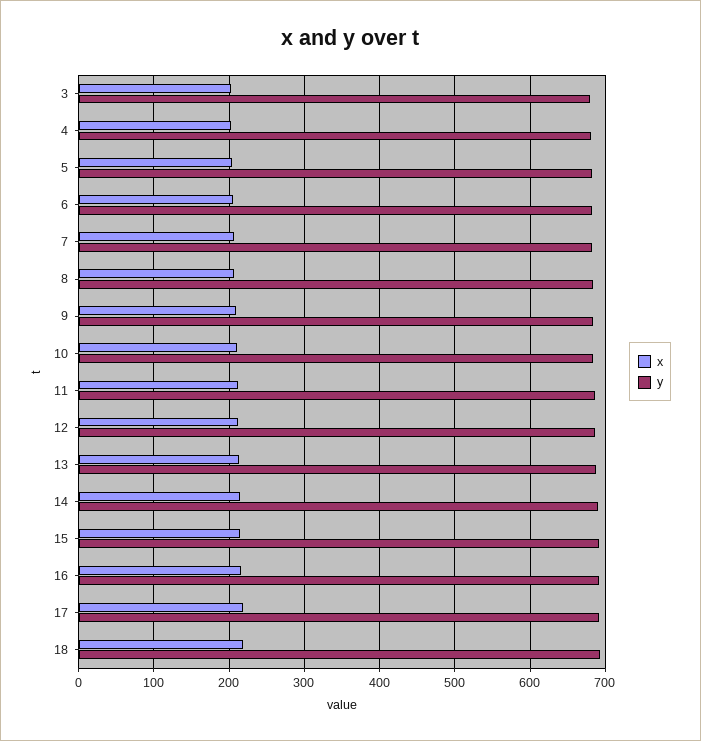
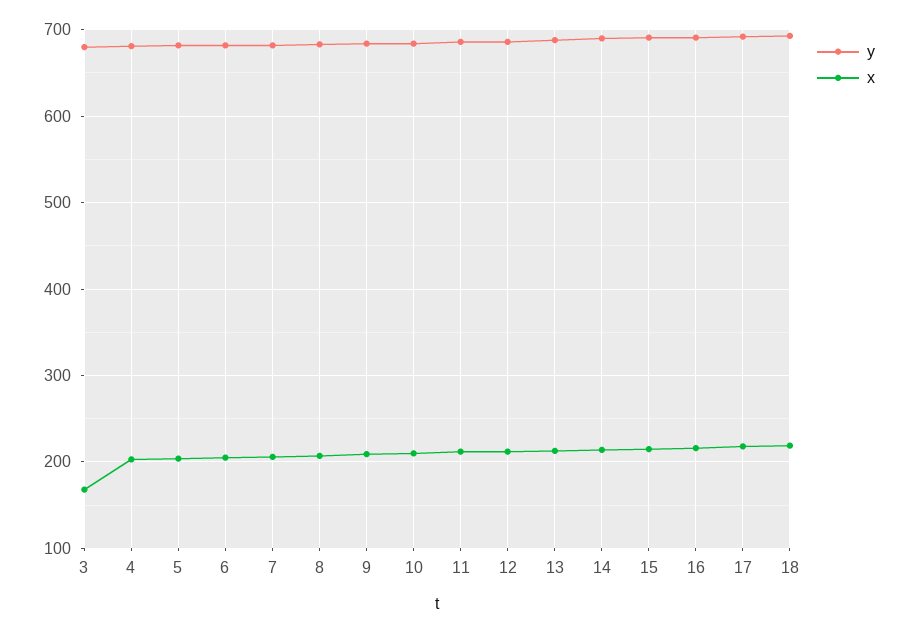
x, 3: 200 -> 170

